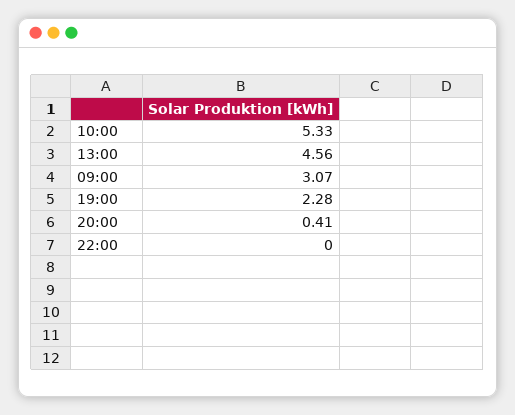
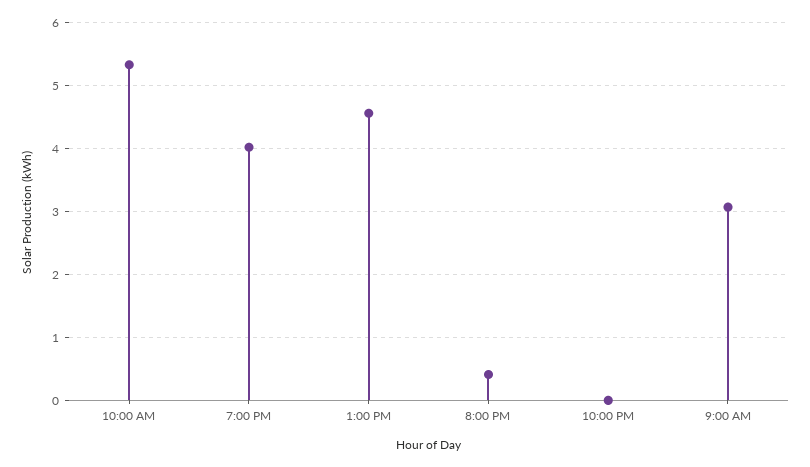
19:00: 2.28 -> 4

